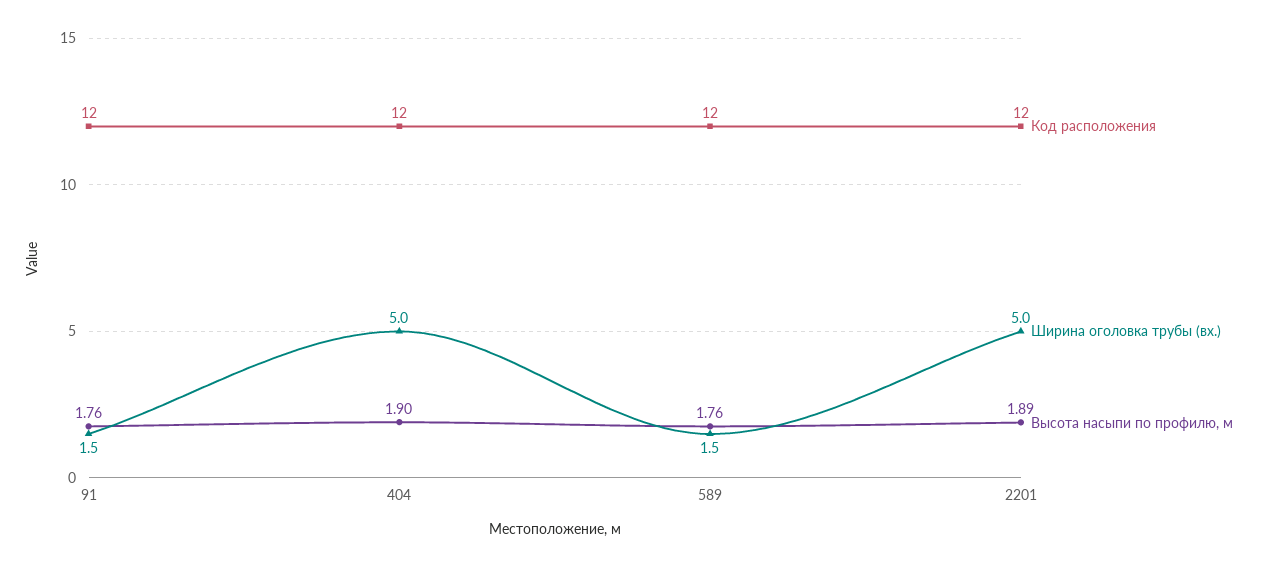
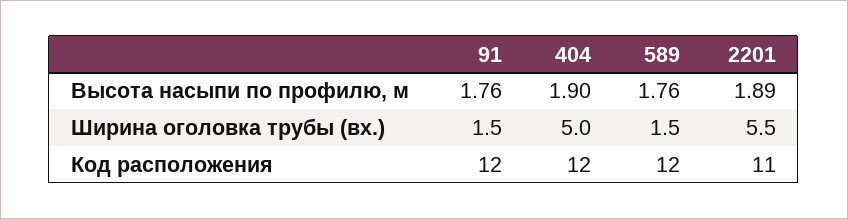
Код расположения, 2201: 12 -> 11
Ширина оголовка трубы (вх.), 2201: 5 -> 5.5

